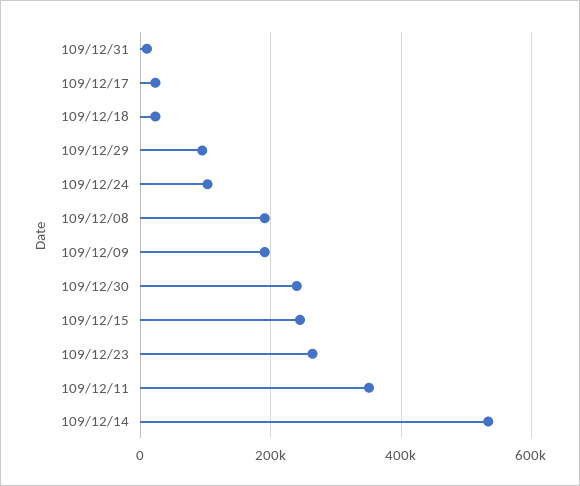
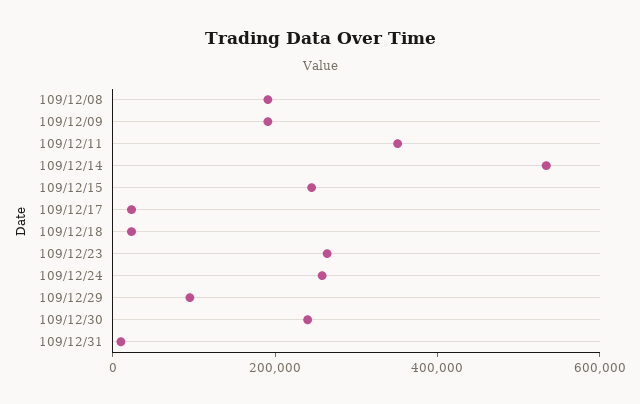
109/12/24: 100000 -> 250000

